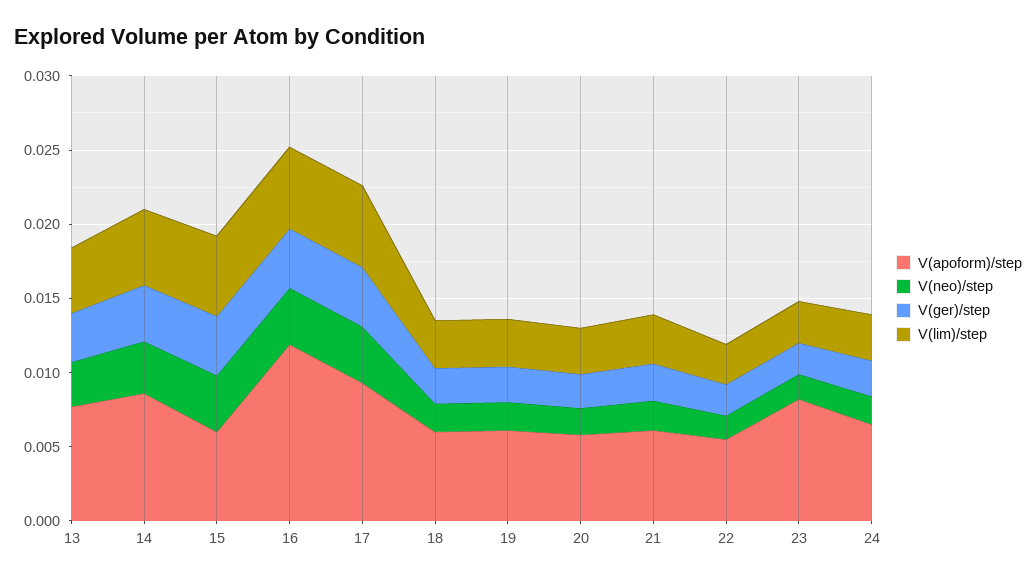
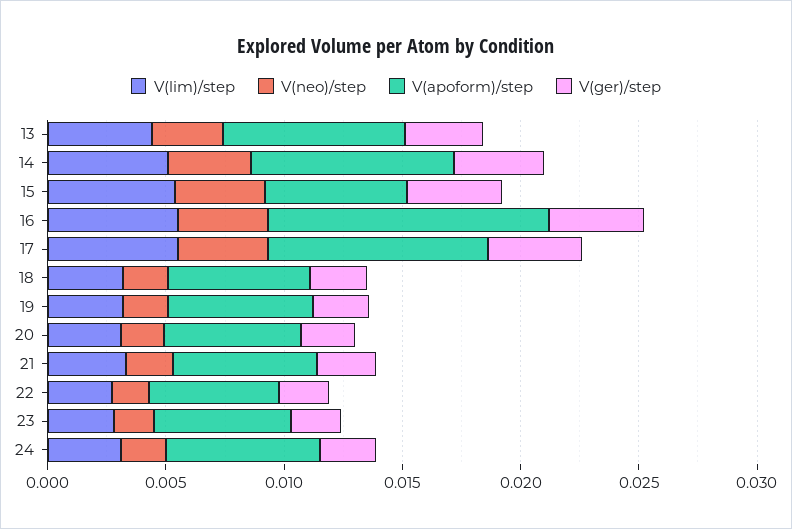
V(apoform)/step, 23: 0.008 -> 0.006

